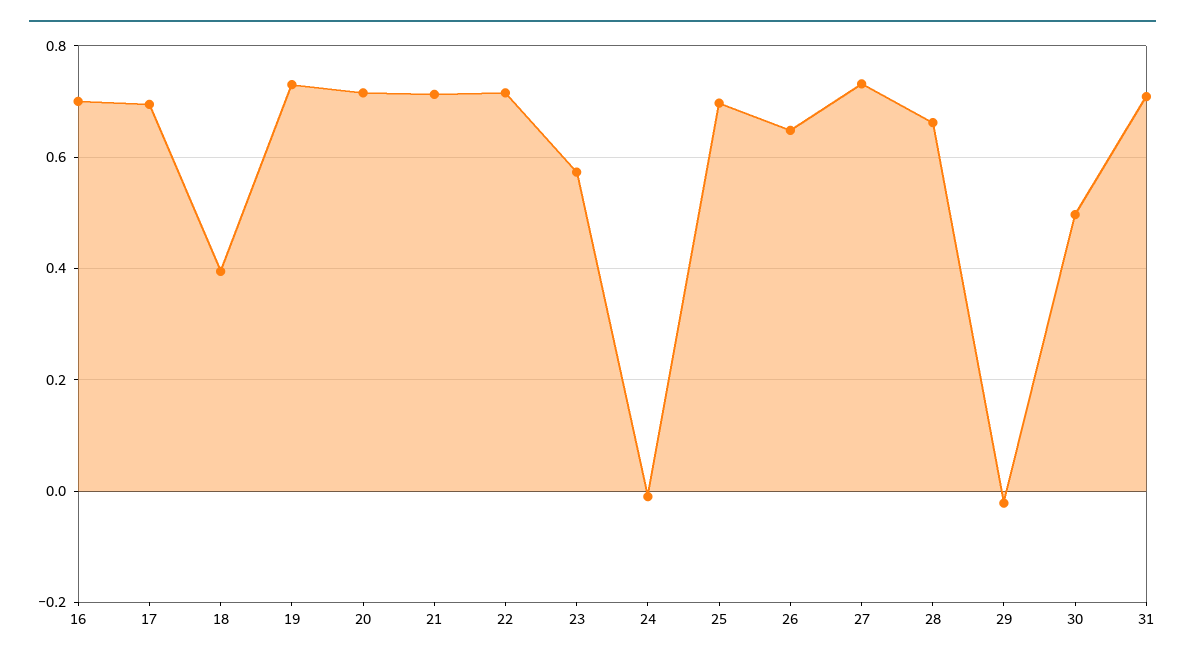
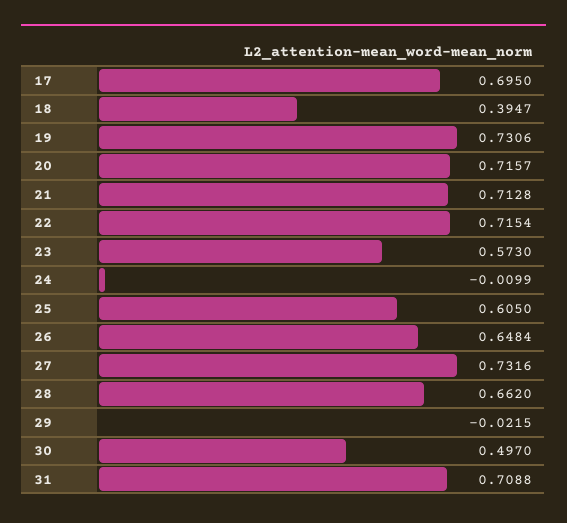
16: 0.7 -> none
25: 0.7 -> 0.605

